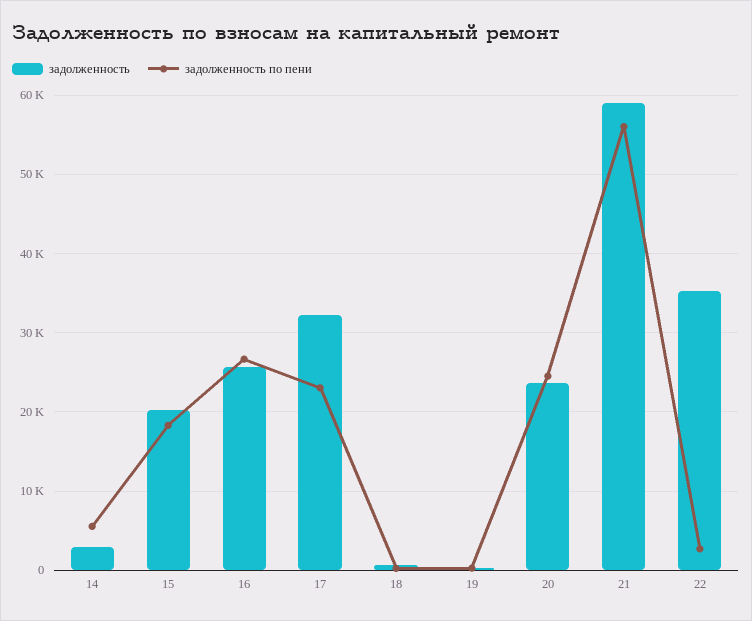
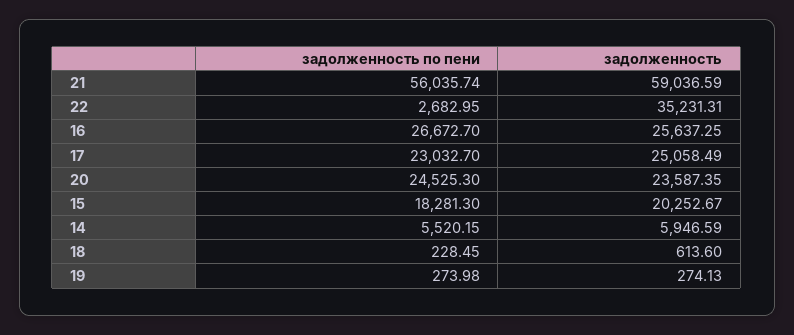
задолженность, 14: 3000 -> 5946.59
задолженность, 17: 32000 -> 25058.49

